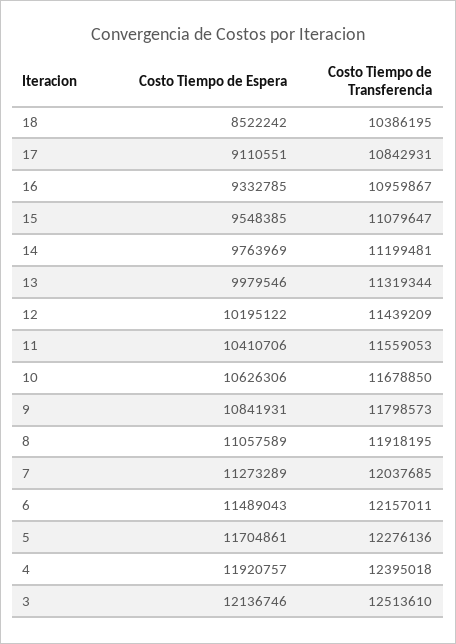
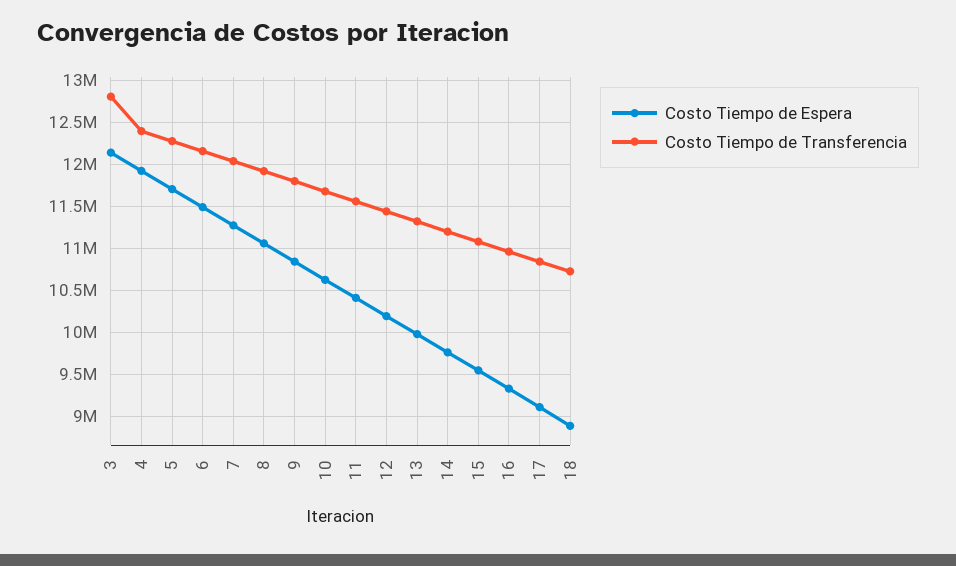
Costo Tiempo de Espera, 18: 8522242 -> 8900000
Costo Tiempo de Transferencia, 18: 10386195 -> 10700000
Costo Tiempo de Transferencia, 3: 12513610 -> 12800000

